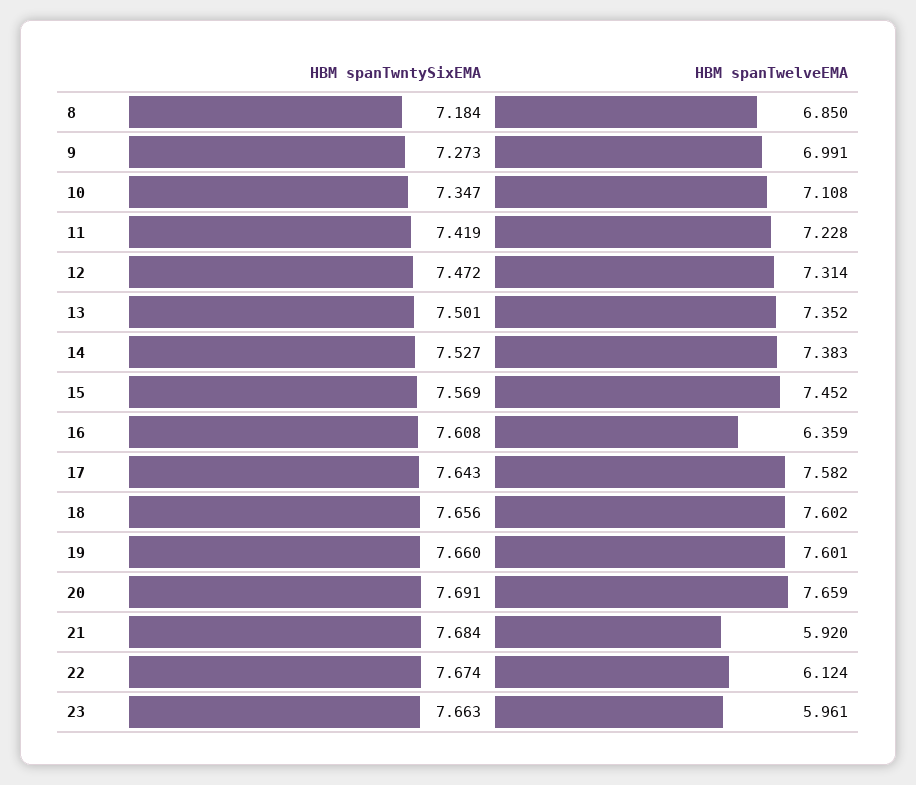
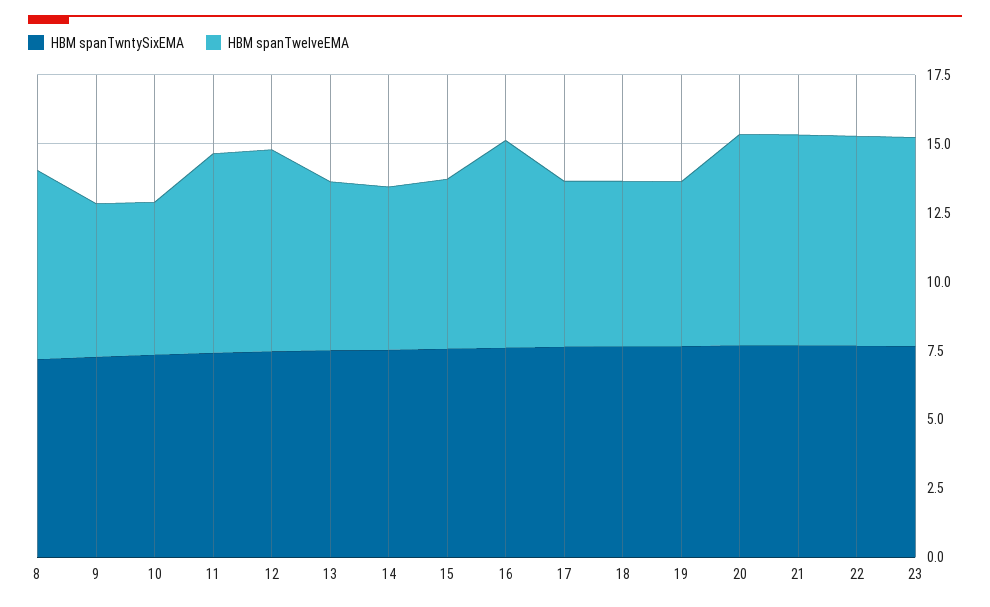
HBM spanTwelveEMA, 9: 6.991 -> 5.5
HBM spanTwelveEMA, 10: 7.108 -> 5.5
HBM spanTwelveEMA, 13: 7.352 -> 6
HBM spanTwelveEMA, 14: 7.383 -> 6
HBM spanTwelveEMA, 15: 7.452 -> 6
HBM spanTwelveEMA, 16: 6.359 -> 7.5
HBM spanTwelveEMA, 17: 7.582 -> 6
HBM spanTwelveEMA, 18: 7.602 -> 6
HBM spanTwelveEMA, 19: 7.601 -> 6
HBM spanTwelveEMA, 21: 5.92 -> 7.5
HBM spanTwelveEMA, 22: 6.124 -> 7.5
HBM spanTwelveEMA, 23: 5.961 -> 7.5

